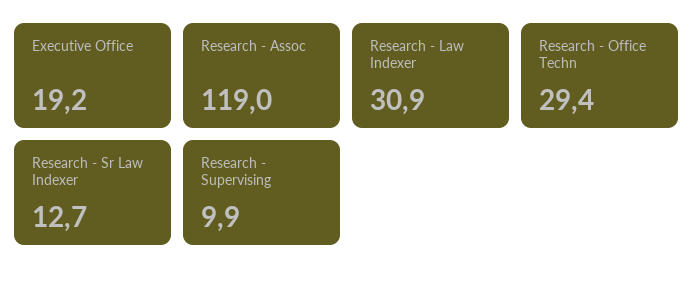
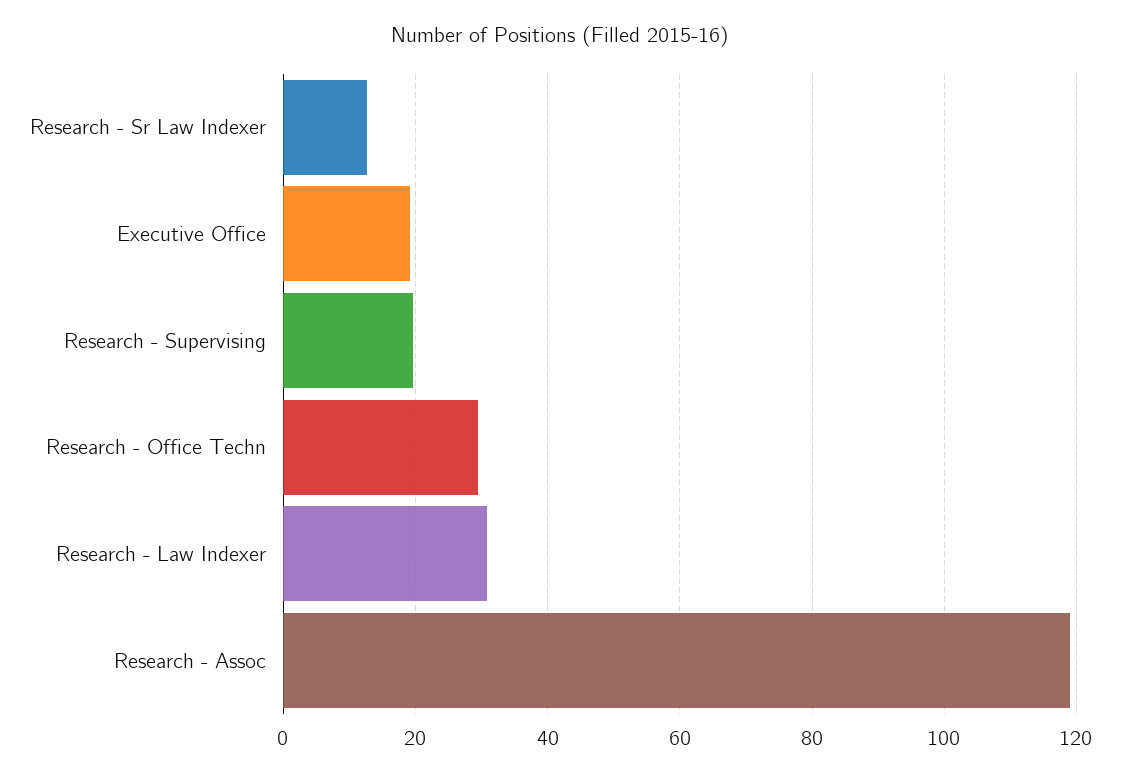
Research - Supervising: 9.9 -> 20

